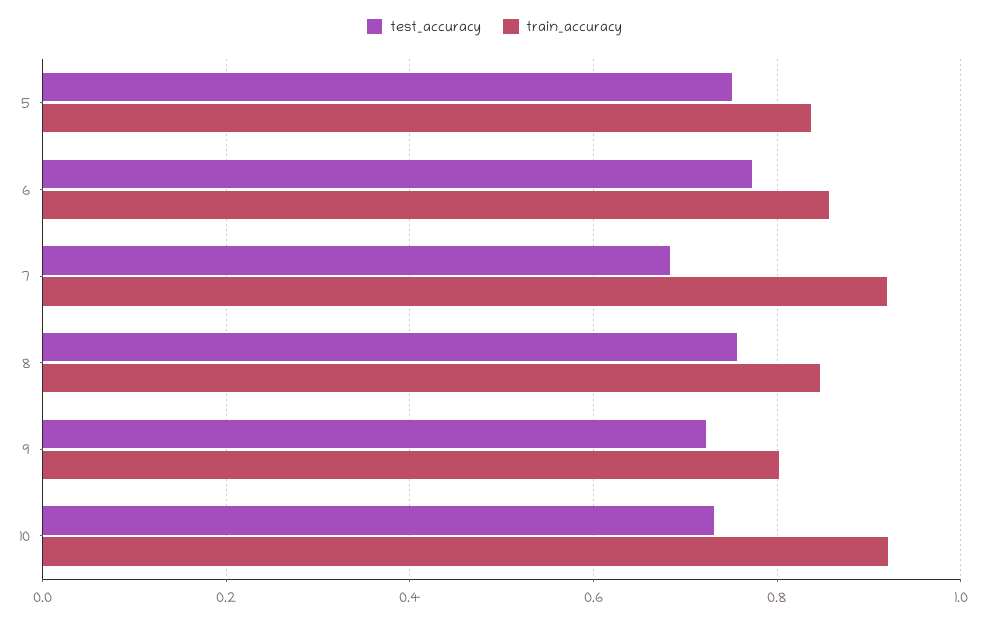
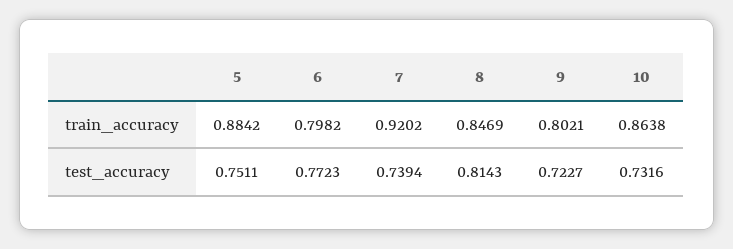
train_accuracy, 5: 0.84 -> 0.8842
train_accuracy, 6: 0.86 -> 0.7982
test_accuracy, 7: 0.68 -> 0.7394
test_accuracy, 8: 0.76 -> 0.8143
train_accuracy, 10: 0.92 -> 0.8638

